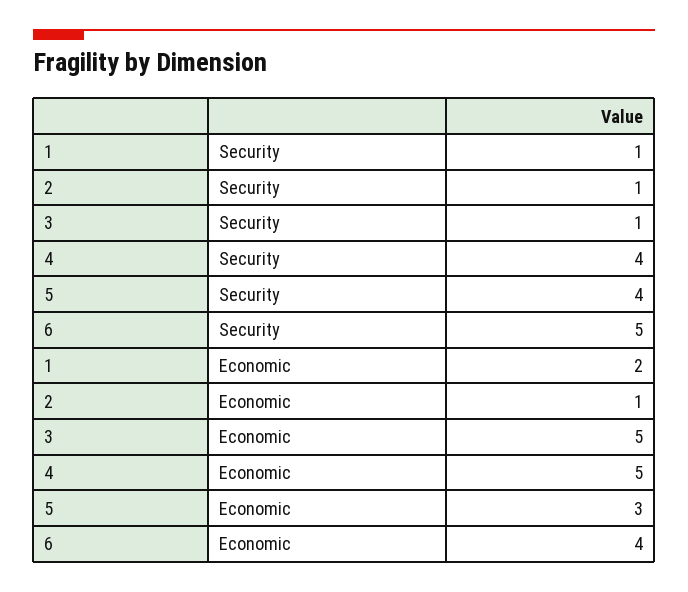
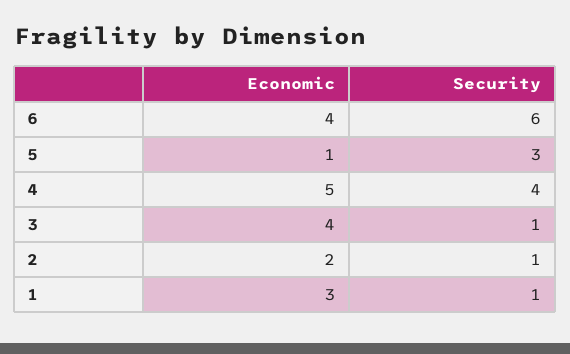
5, Security: 4 -> 3
6, Security: 5 -> 6
1, Economic: 2 -> 3
2, Economic: 1 -> 2
3, Economic: 5 -> 4
5, Economic: 3 -> 1

